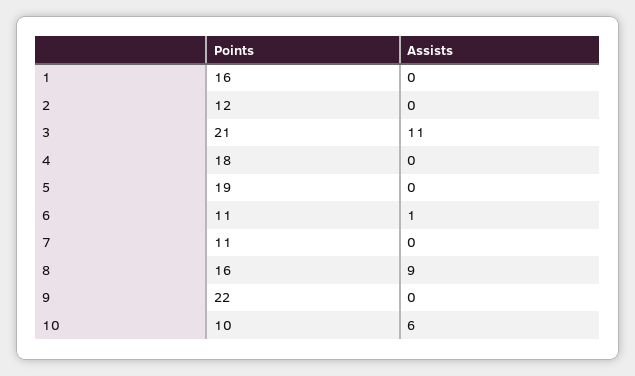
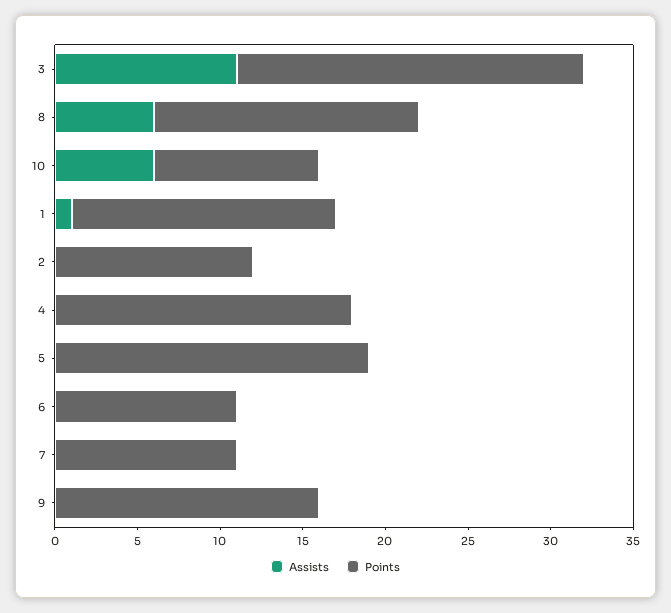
Assists, 1: 0 -> 1
Assists, 6: 1 -> 0
Assists, 8: 9 -> 6
Points, 9: 22 -> 16

